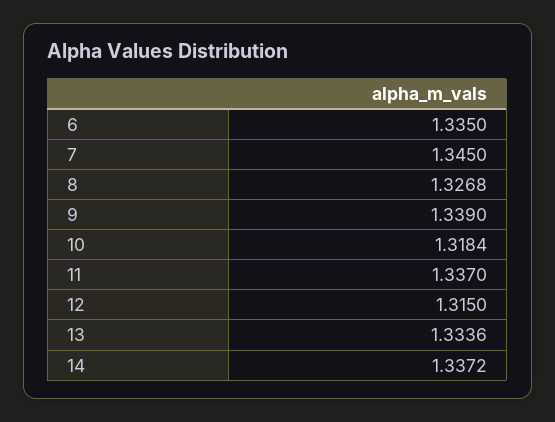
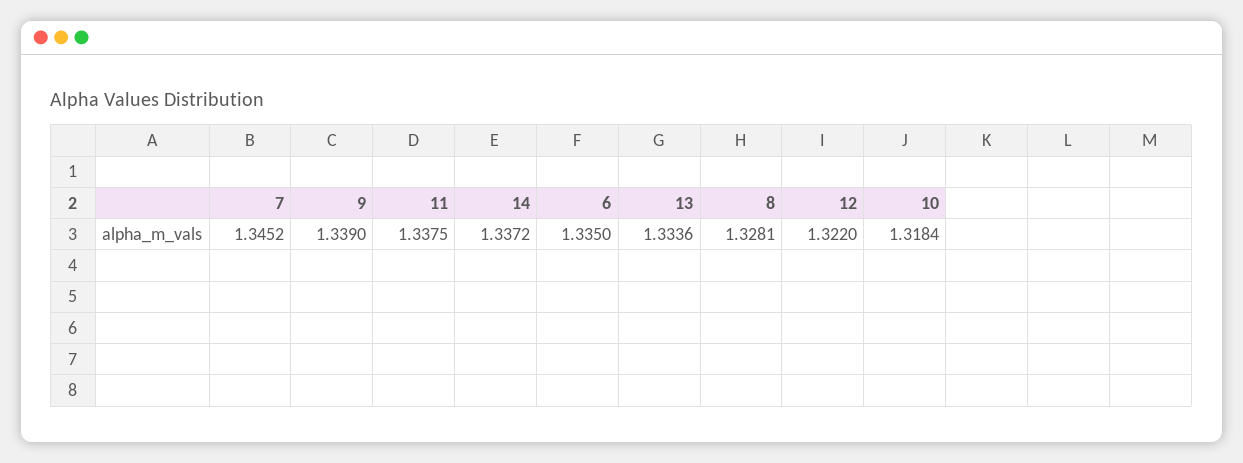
7: 1.345 -> 1.3452
8: 1.3268 -> 1.3281
11: 1.337 -> 1.3375
12: 1.315 -> 1.322

